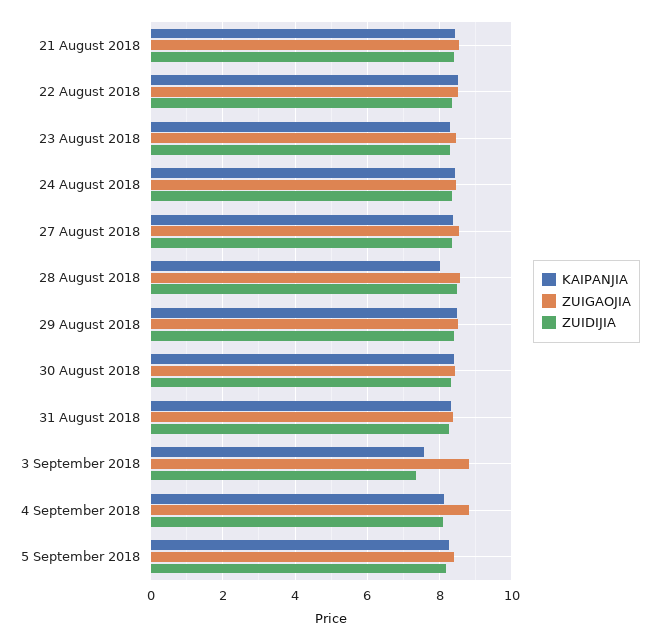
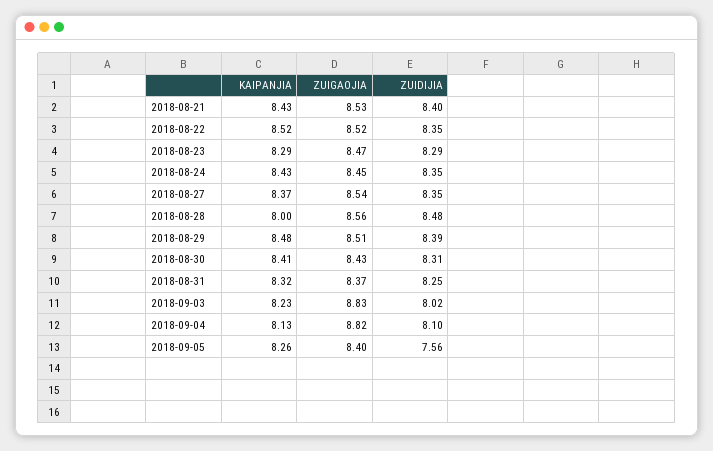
KAIPANJIA, 3 September 2018: 7.6 -> 8.23
ZUIDIJIA, 3 September 2018: 7.4 -> 8.02
ZUIDIJIA, 5 September 2018: 8.2 -> 7.56

